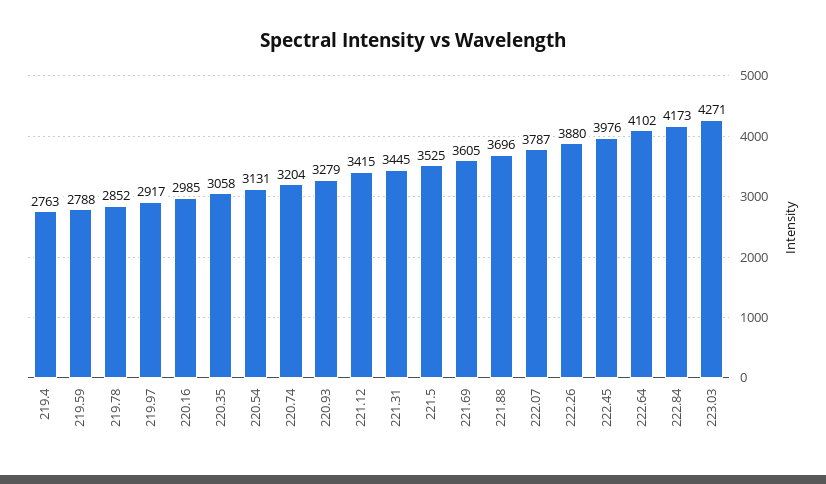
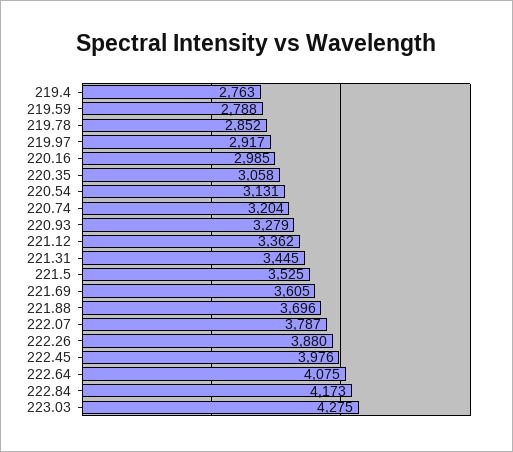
221.12: 3415 -> 3362
222.64: 4102 -> 4075
223.03: 4271 -> 4275

